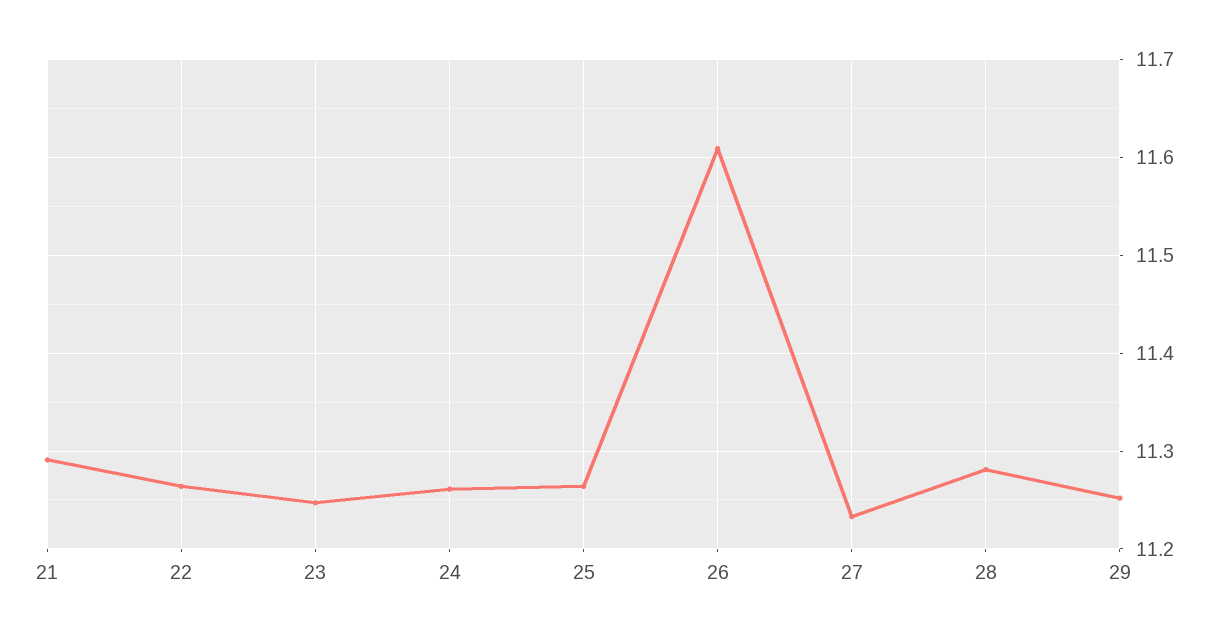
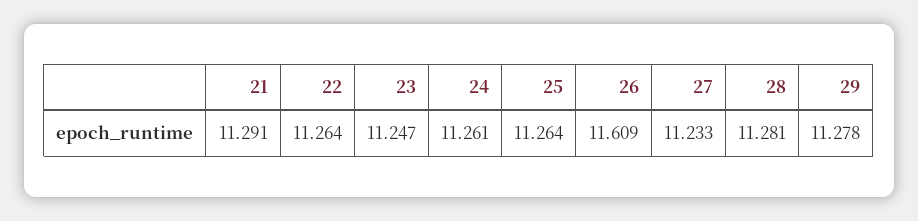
29: 11.25 -> 11.278

